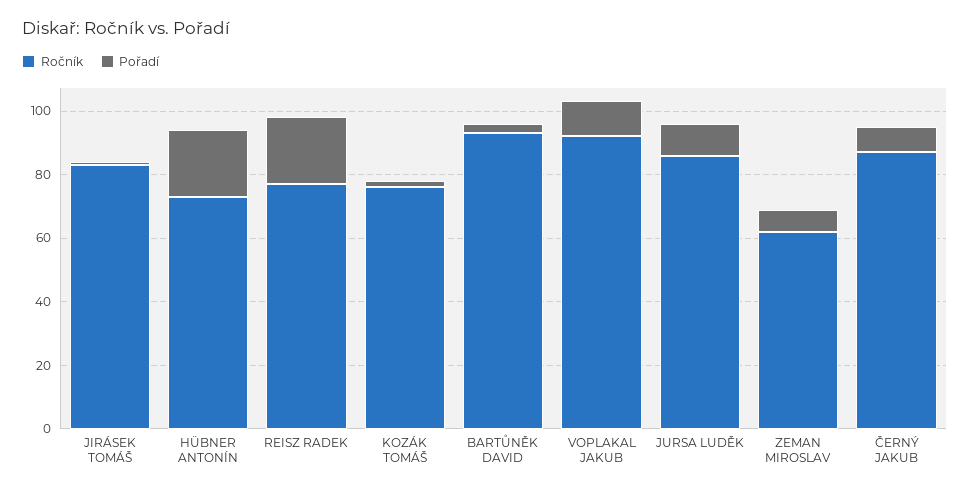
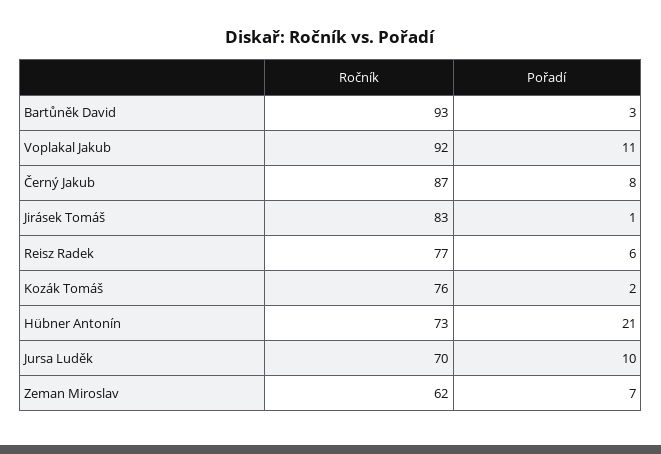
Pořadí, REISZ RADEK: 20 -> 6
Ročník, JURSA LUDĚK: 85 -> 70

